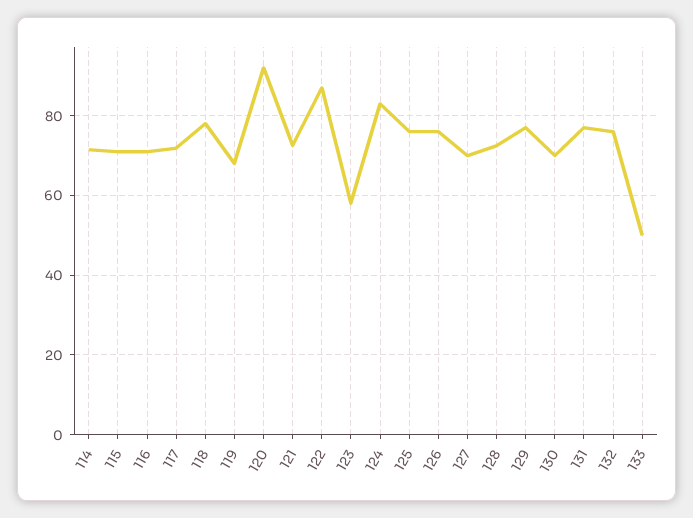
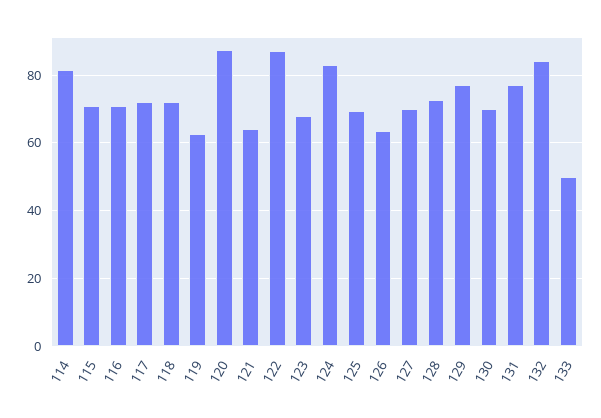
114: 72 -> 82
118: 78 -> 72
119: 68 -> 62
120: 92 -> 88
121: 72 -> 64
123: 58 -> 68
125: 76 -> 70
126: 76 -> 64
132: 76 -> 84

